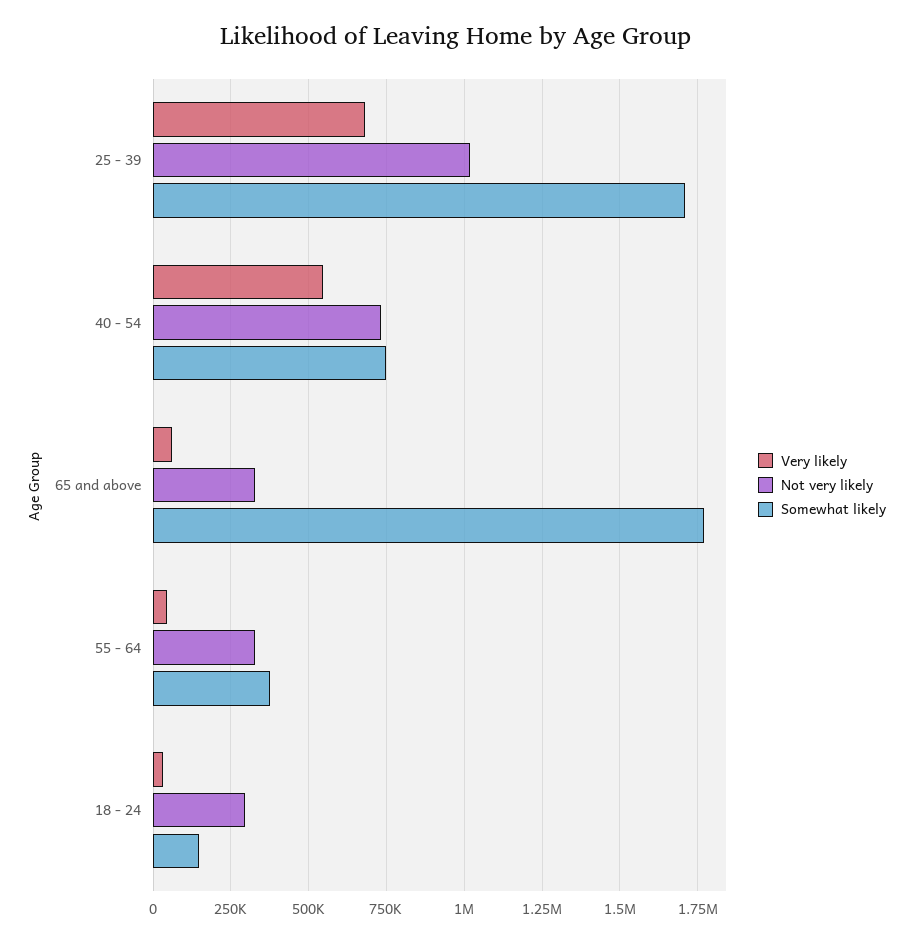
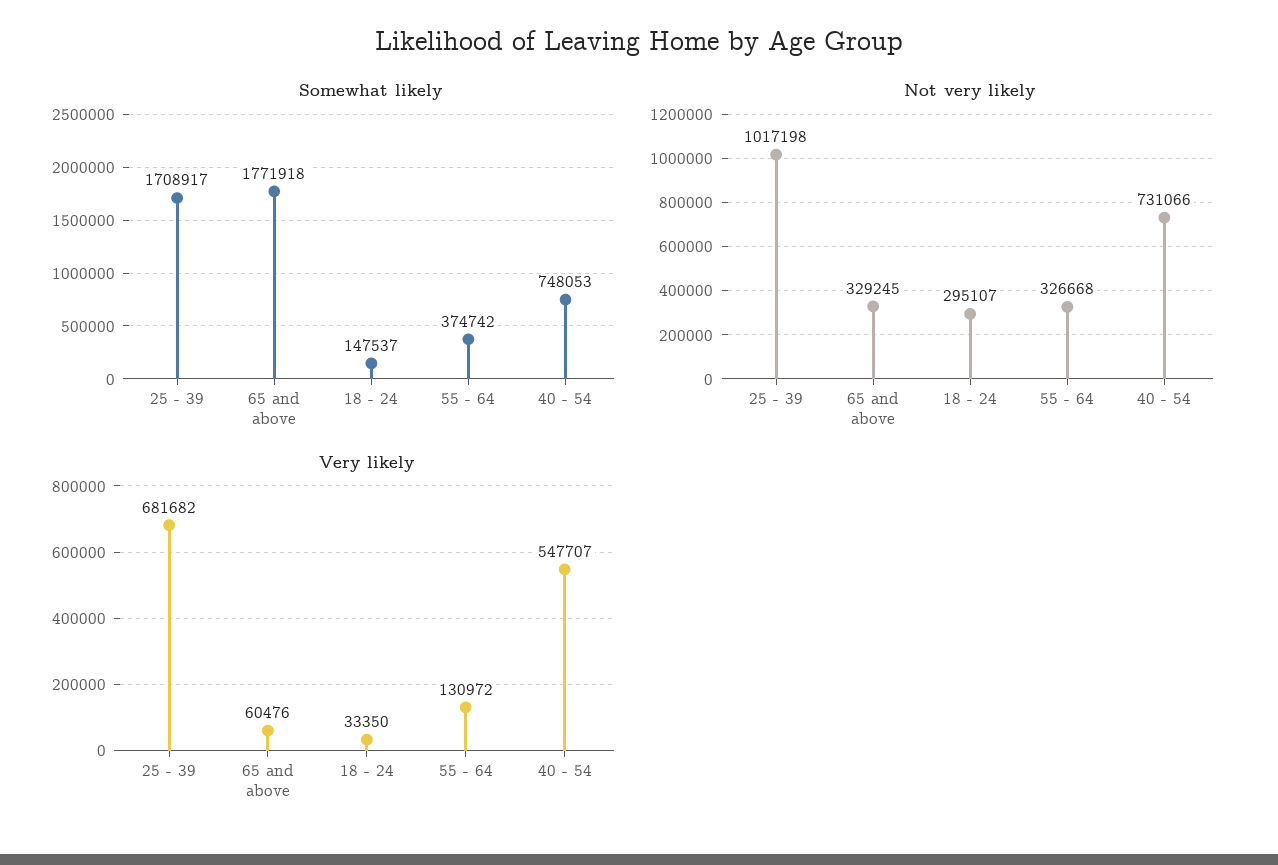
Very likely, 55 - 64: 50000 -> 130972

